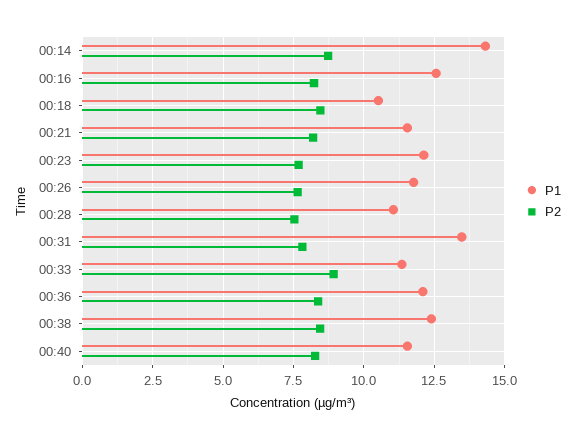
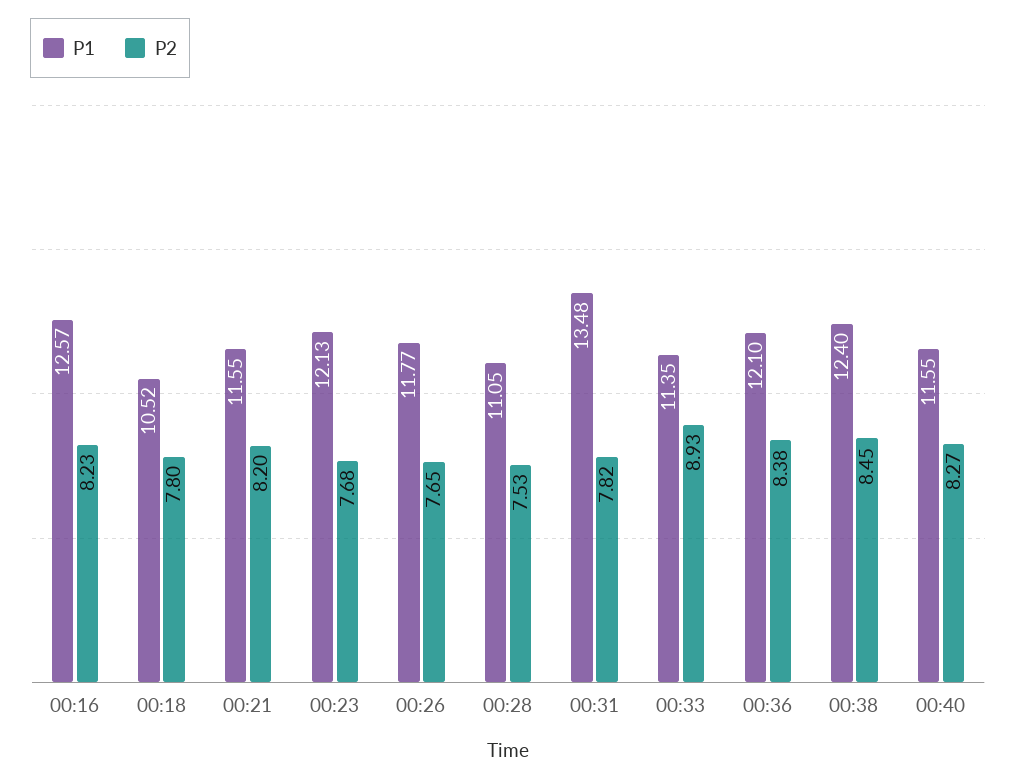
P1, 00:14: 14.25 -> none
P2, 00:14: 8.75 -> none
P2, 00:18: 8.5 -> 7.8

